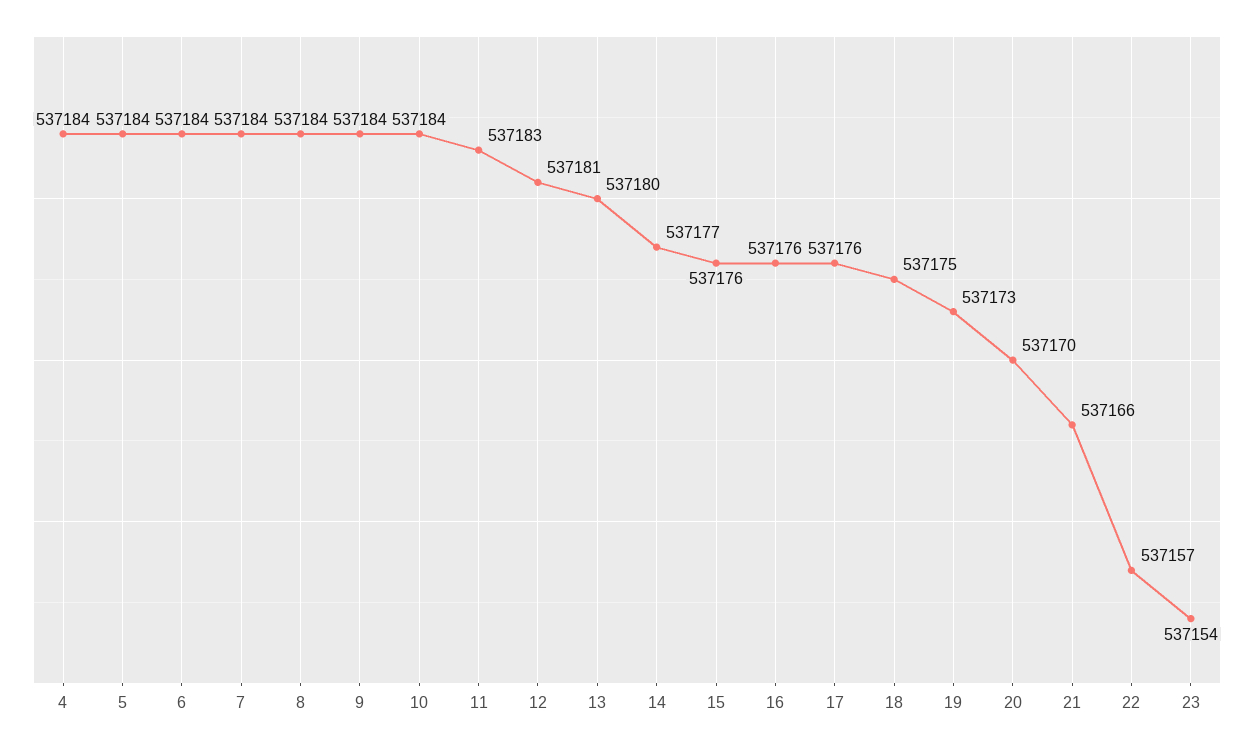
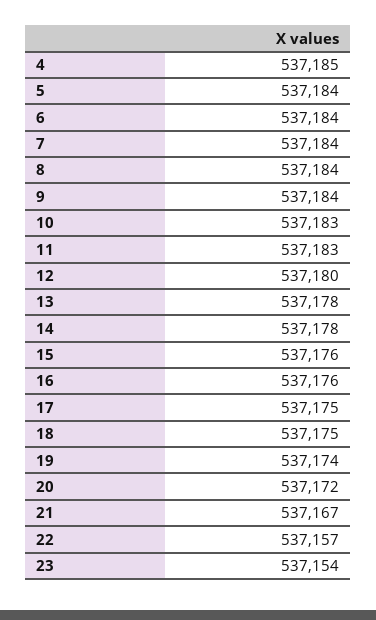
4: 537184 -> 537185
10: 537184 -> 537183
12: 537181 -> 537180
13: 537180 -> 537178
14: 537177 -> 537178
17: 537176 -> 537175
19: 537173 -> 537174
20: 537170 -> 537172
21: 537166 -> 537167

